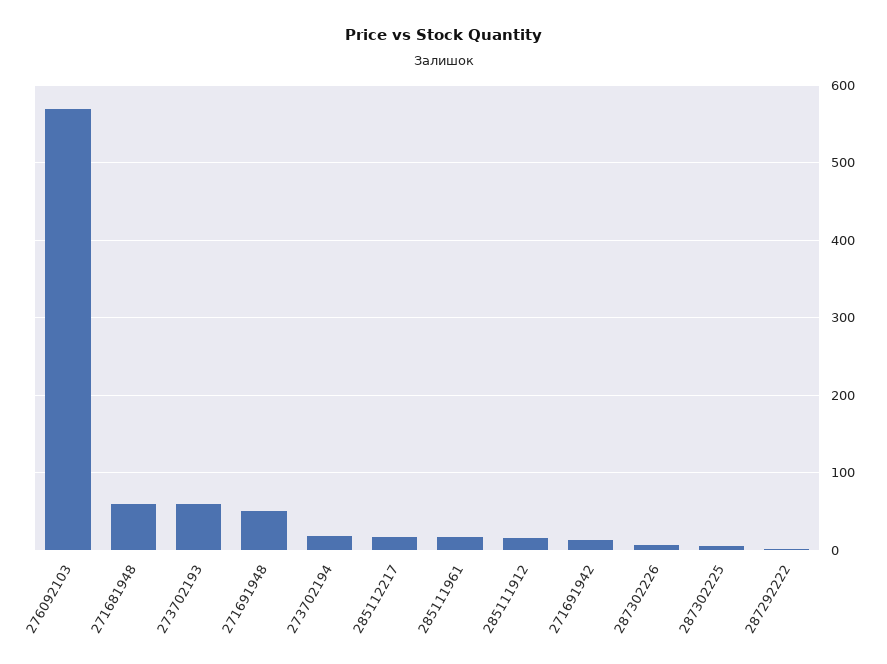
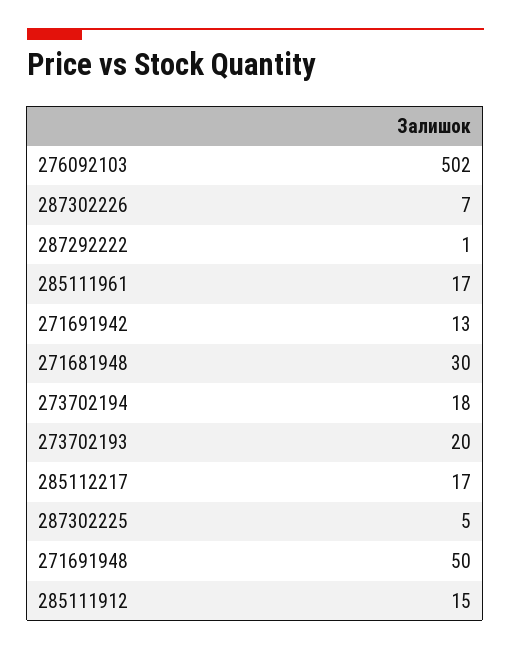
276092103: 570 -> 502
271681948: 60 -> 30
273702193: 60 -> 20

